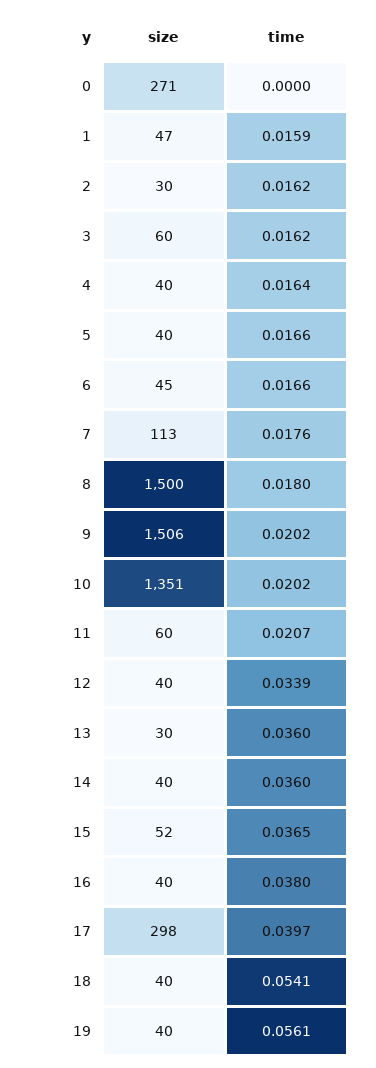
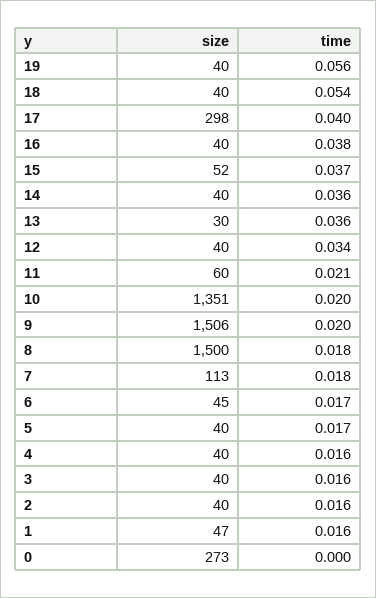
size, 0: 271 -> 273
size, 2: 30 -> 40
size, 3: 60 -> 40

